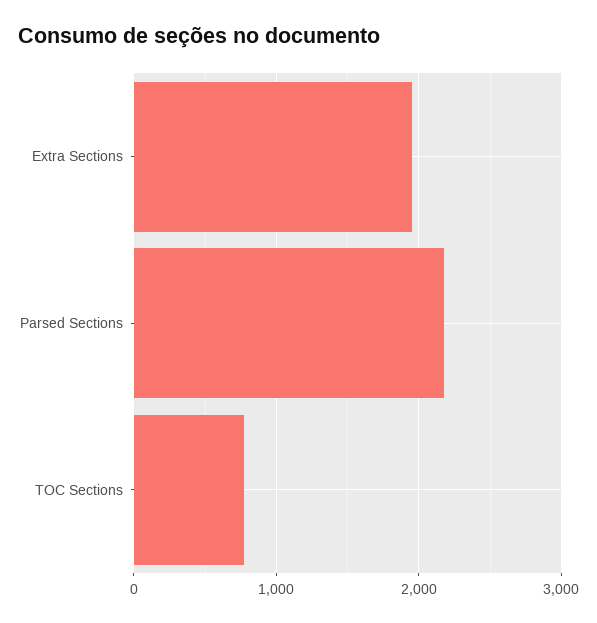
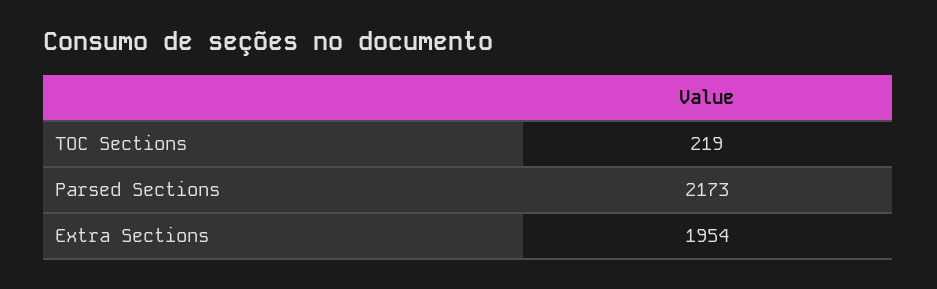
TOC Sections: 800 -> 219

